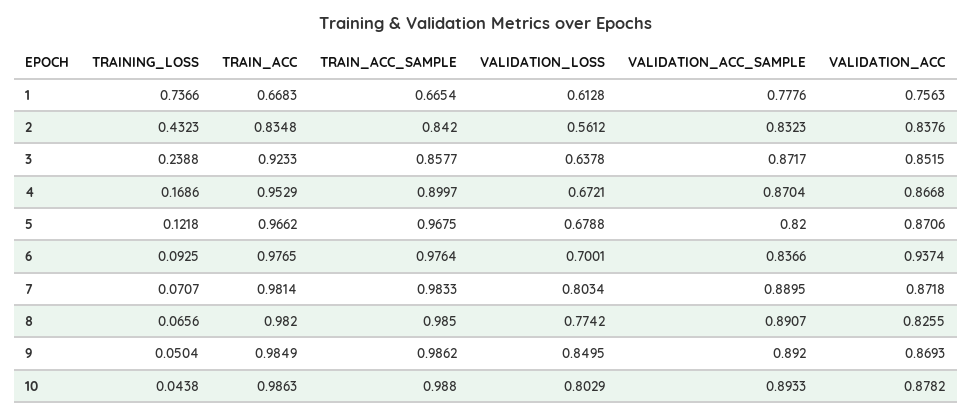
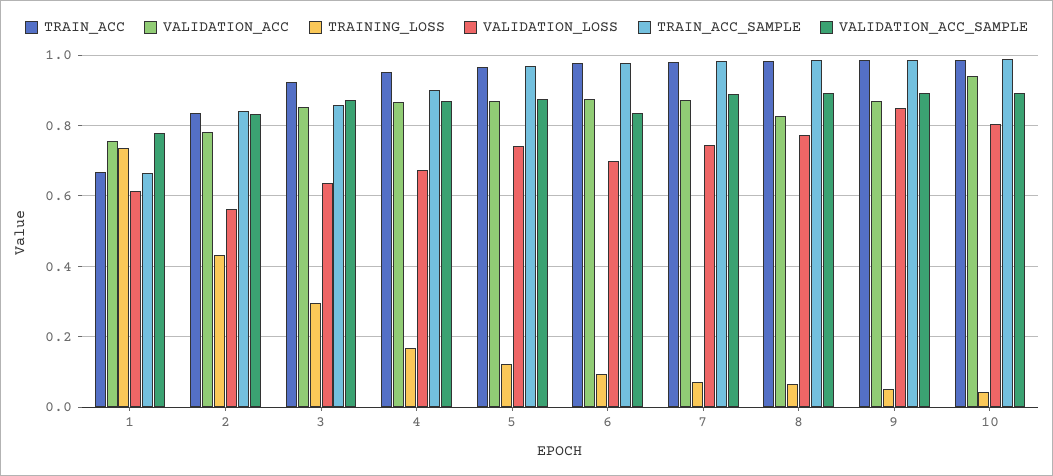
VALIDATION_ACC, 2: 0.8376 -> 0.78
TRAINING_LOSS, 3: 0.2388 -> 0.3
VALIDATION_LOSS, 5: 0.6788 -> 0.74
VALIDATION_ACC_SAMPLE, 5: 0.82 -> 0.88
VALIDATION_ACC, 6: 0.9374 -> 0.88
VALIDATION_LOSS, 7: 0.8034 -> 0.74
VALIDATION_ACC, 10: 0.8782 -> 0.94

